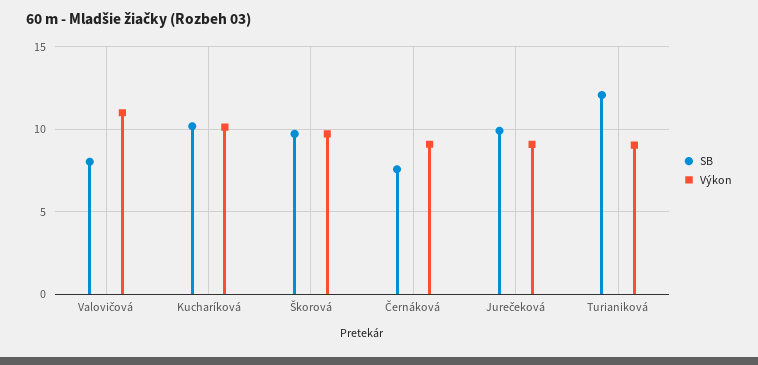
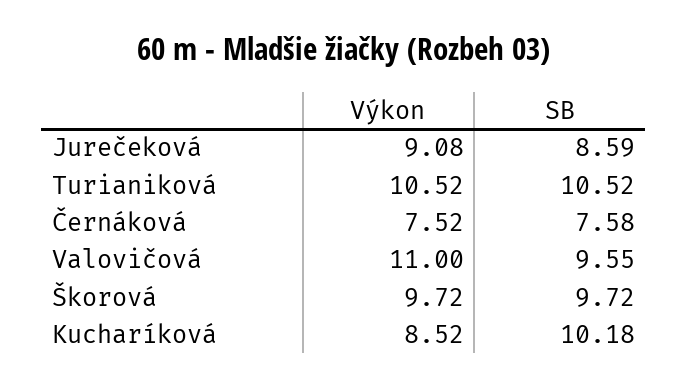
SB, Valovičová: 8 -> 9.55
Výkon, Kucharíková: 10 -> 8.52
Výkon, Černáková: 9 -> 7.52
SB, Jurečeková: 10 -> 8.59
SB, Turianiková: 12 -> 10.52
Výkon, Turianiková: 9 -> 10.52

